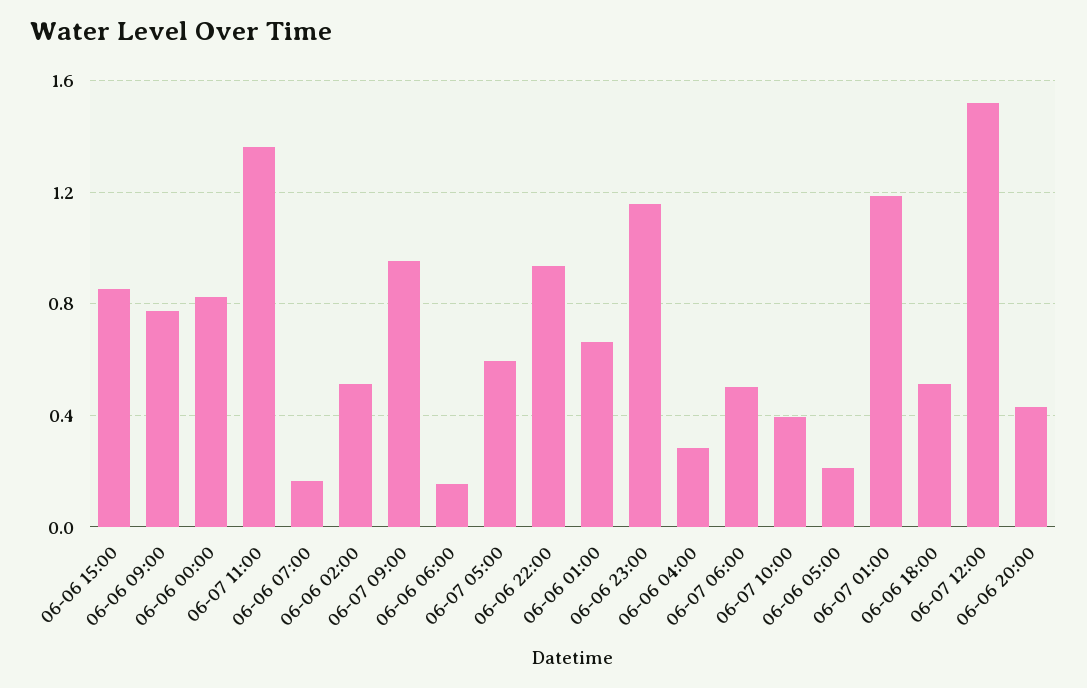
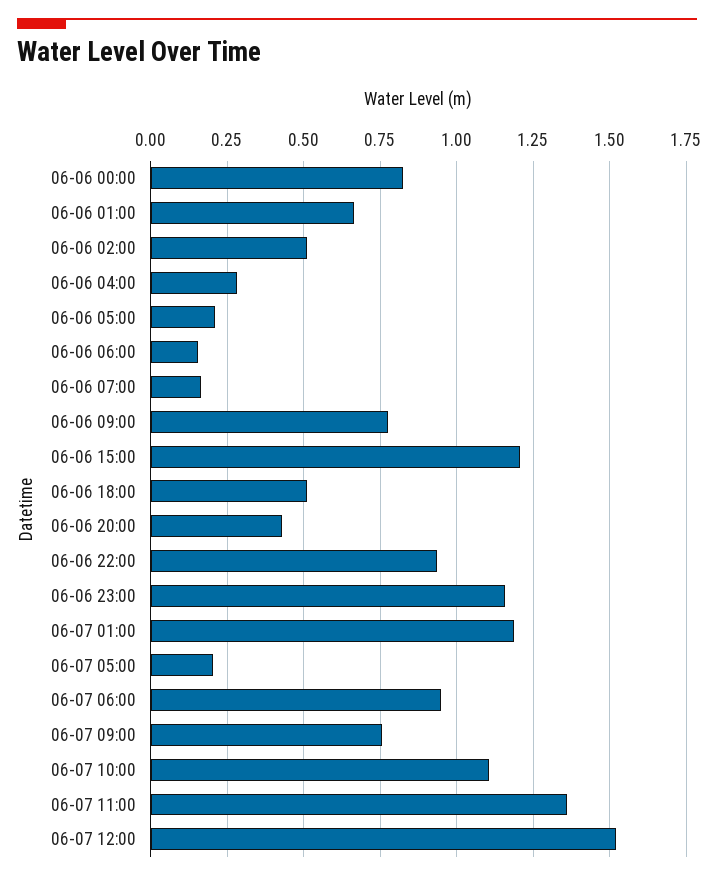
06-06 15:00: 0.85 -> 1.2
06-07 09:00: 0.95 -> 0.75
06-07 05:00: 0.6 -> 0.2
06-07 06:00: 0.5 -> 0.95
06-07 10:00: 0.4 -> 1.1

